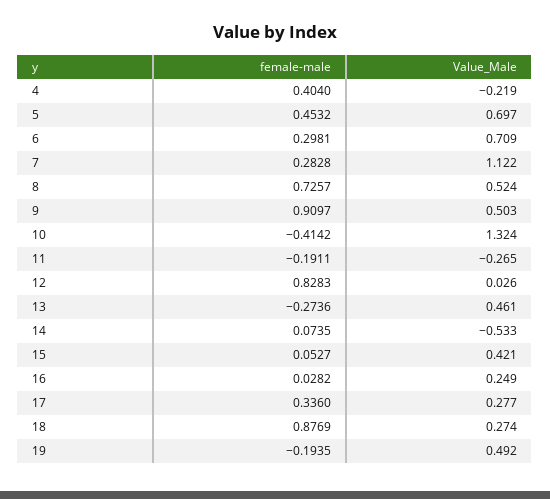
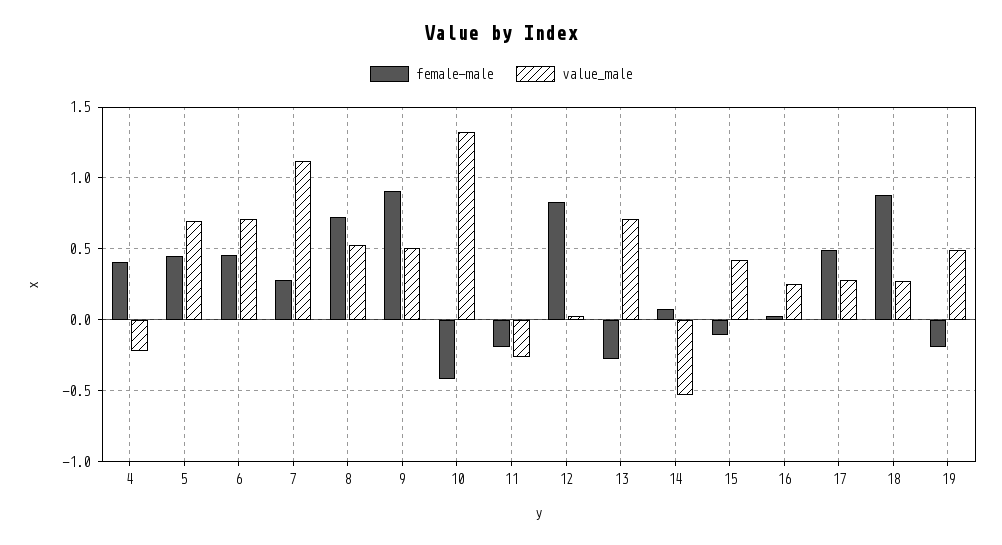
female-male, 6: 0.2981 -> 0.45
Value_Male, 13: 0.461 -> 0.7
female-male, 15: 0.0527 -> -0.1
female-male, 17: 0.336 -> 0.5

